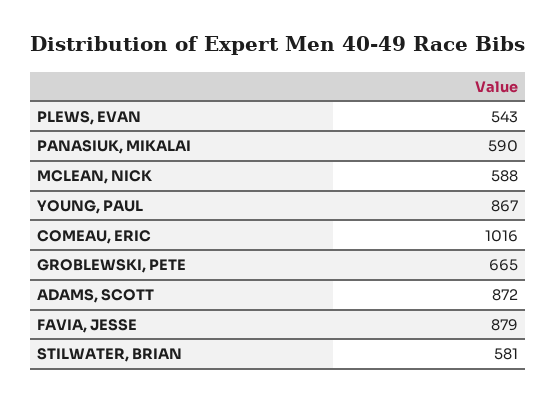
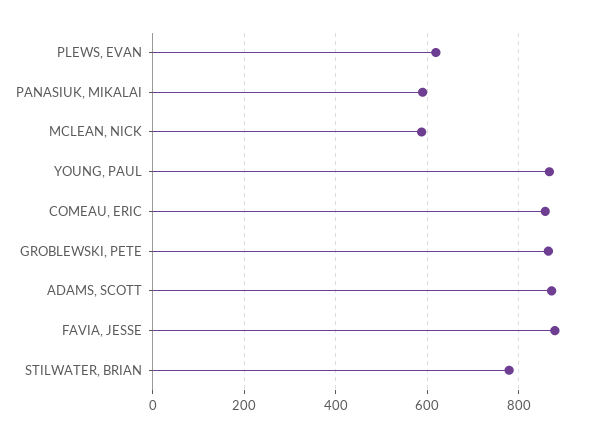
PLEWS, EVAN: 543 -> 620
COMEAU, ERIC: 1016 -> 860
GROBLEWSKI, PETE: 665 -> 860
STILWATER, BRIAN: 581 -> 780

